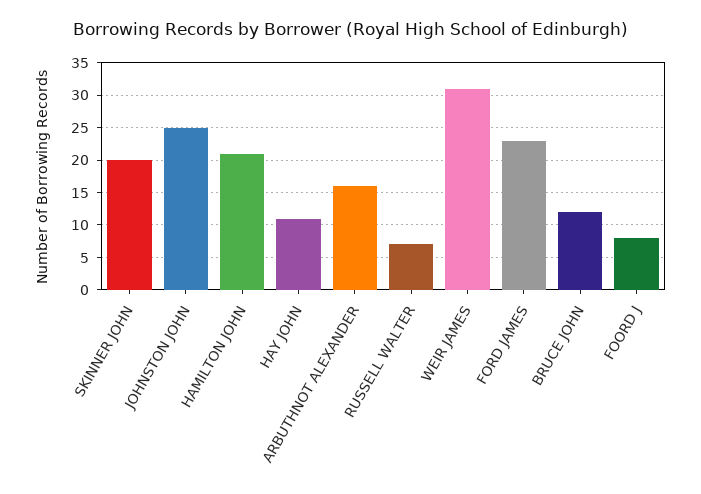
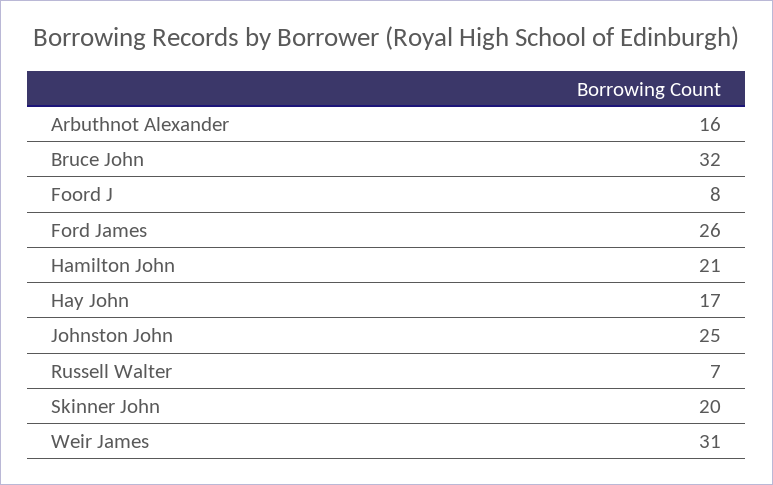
HAY JOHN: 11 -> 17
FORD JAMES: 23 -> 26
BRUCE JOHN: 12 -> 32

